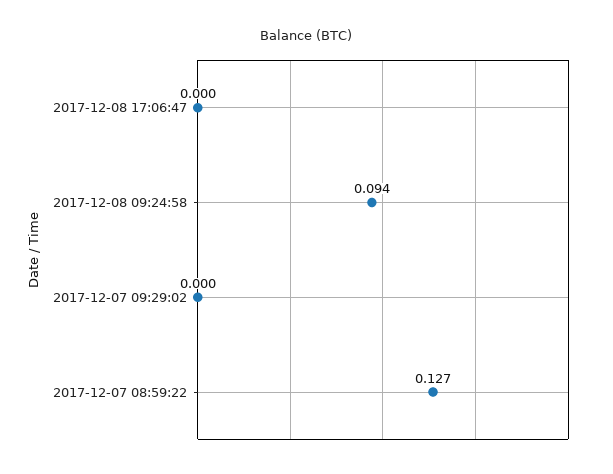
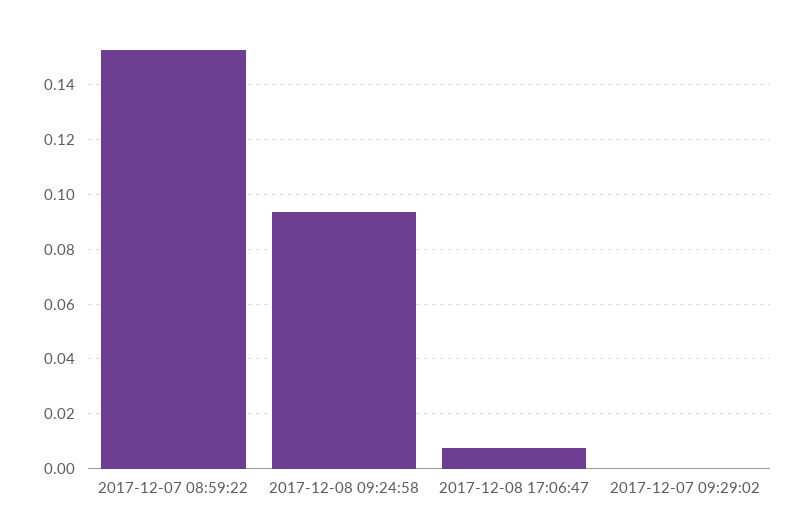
2017-12-08 17:06:47: 0 -> 0.0075
2017-12-07 08:59:22: 0.127 -> 0.1525

